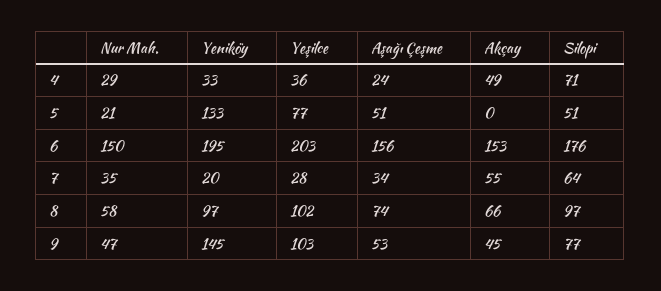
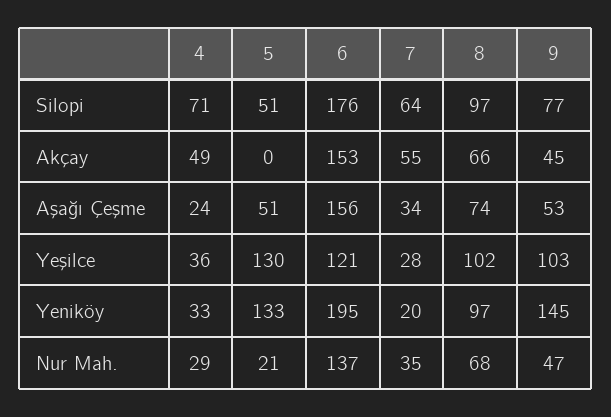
Yeşilce, 5: 77 -> 130
Nur Mah., 6: 150 -> 137
Yeşilce, 6: 203 -> 121
Nur Mah., 8: 58 -> 68

